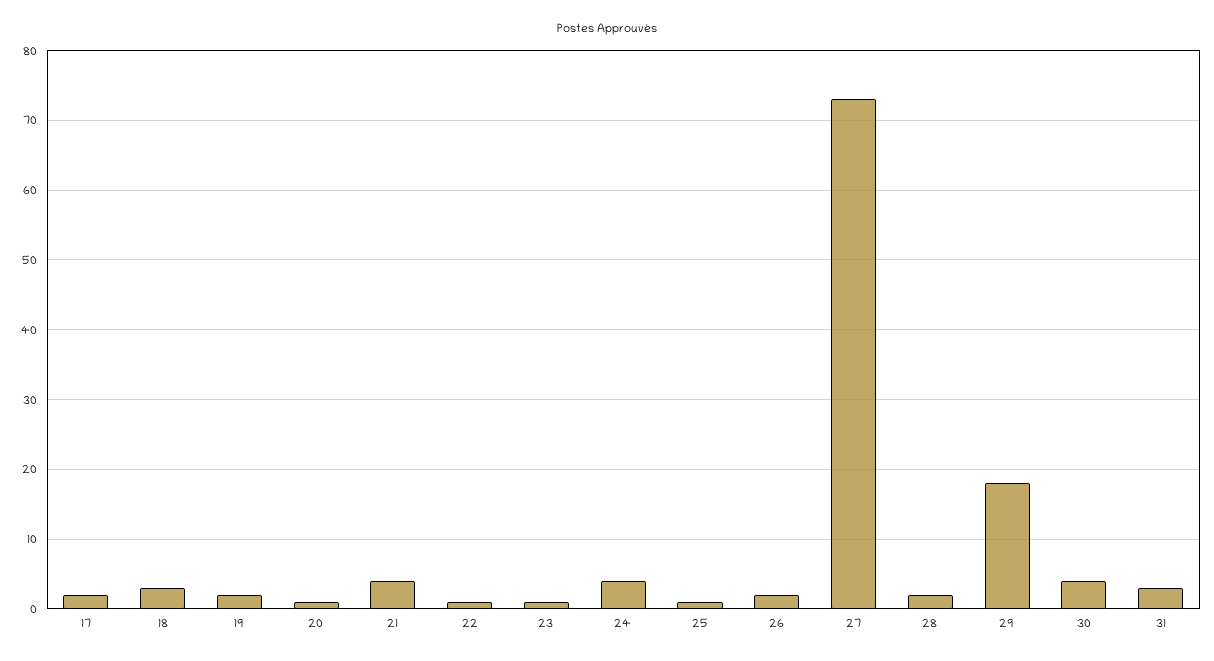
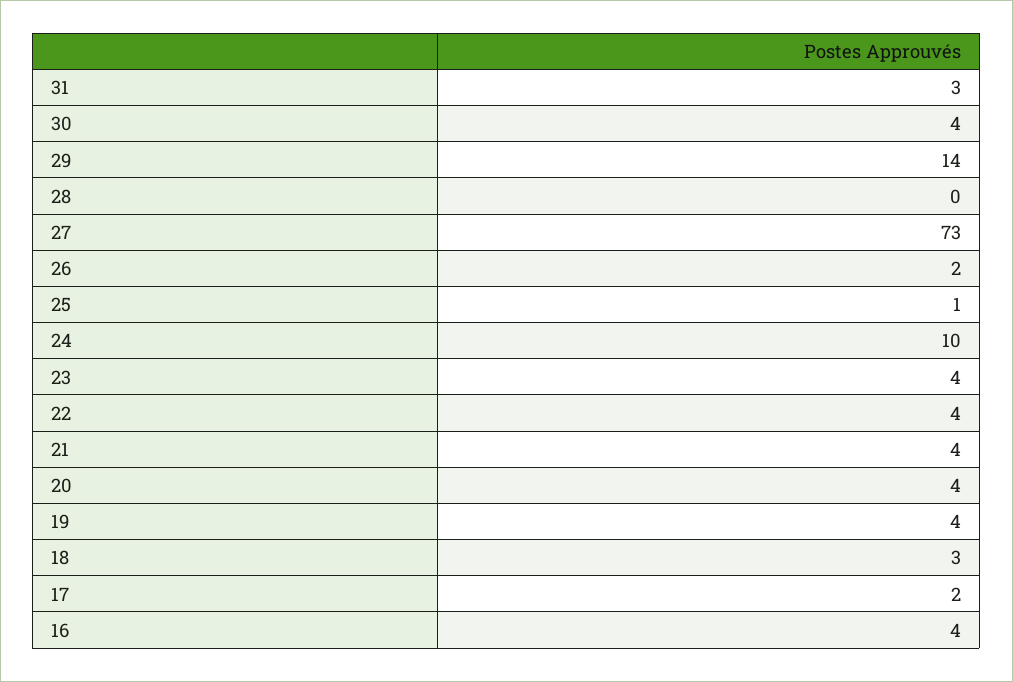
19: 2 -> 4
20: 1 -> 4
22: 1 -> 4
23: 1 -> 4
24: 4 -> 10
28: 2 -> 0
29: 18 -> 14
16: none -> 4

